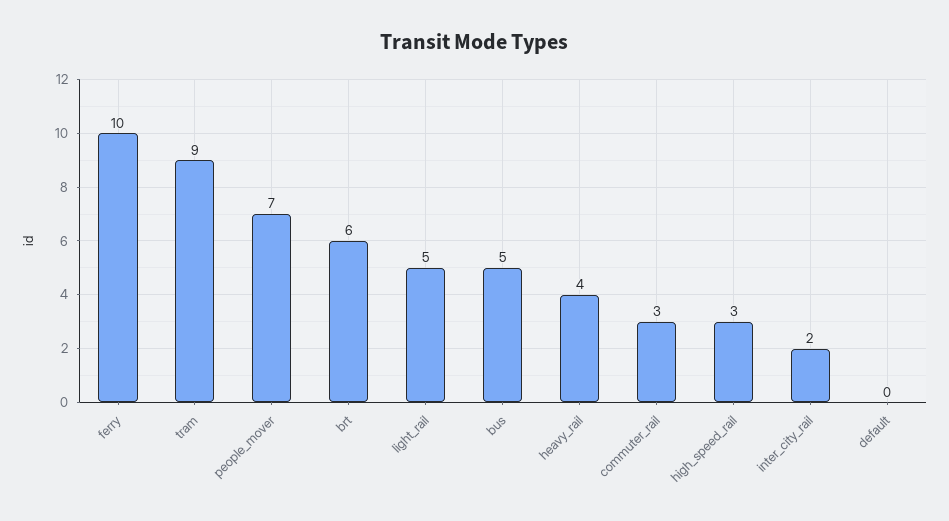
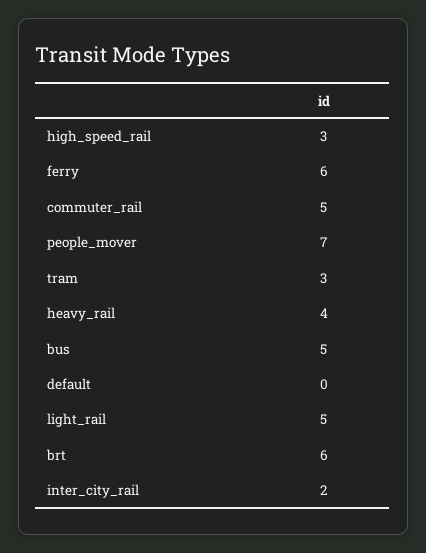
ferry: 10 -> 6
tram: 9 -> 3
commuter_rail: 3 -> 5

